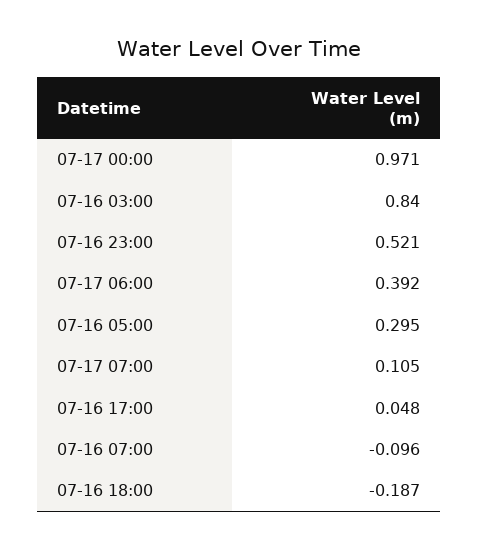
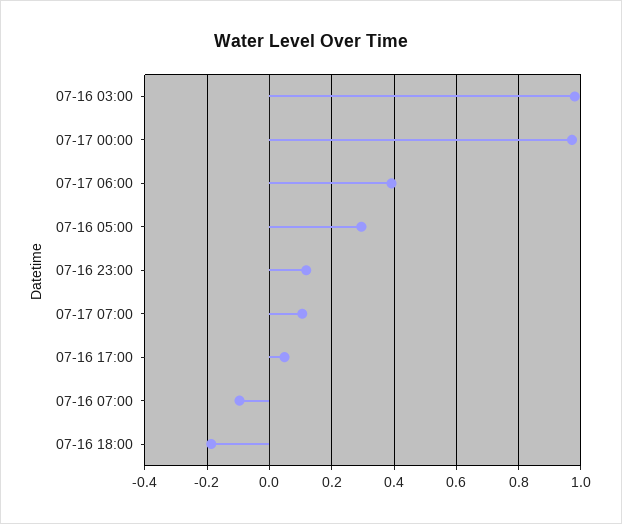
07-16 03:00: 0.84 -> 0.98
07-16 23:00: 0.521 -> 0.12

